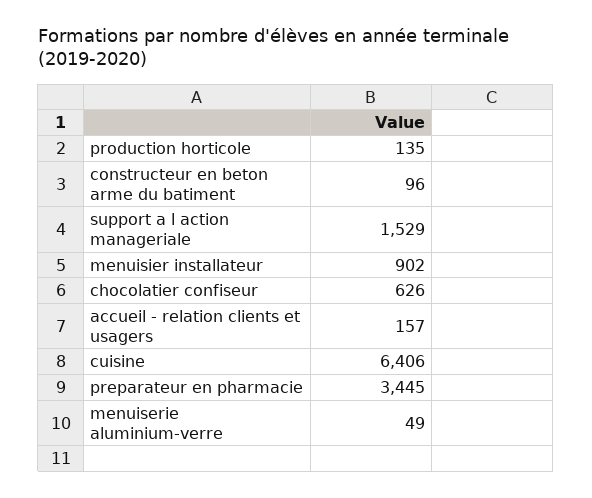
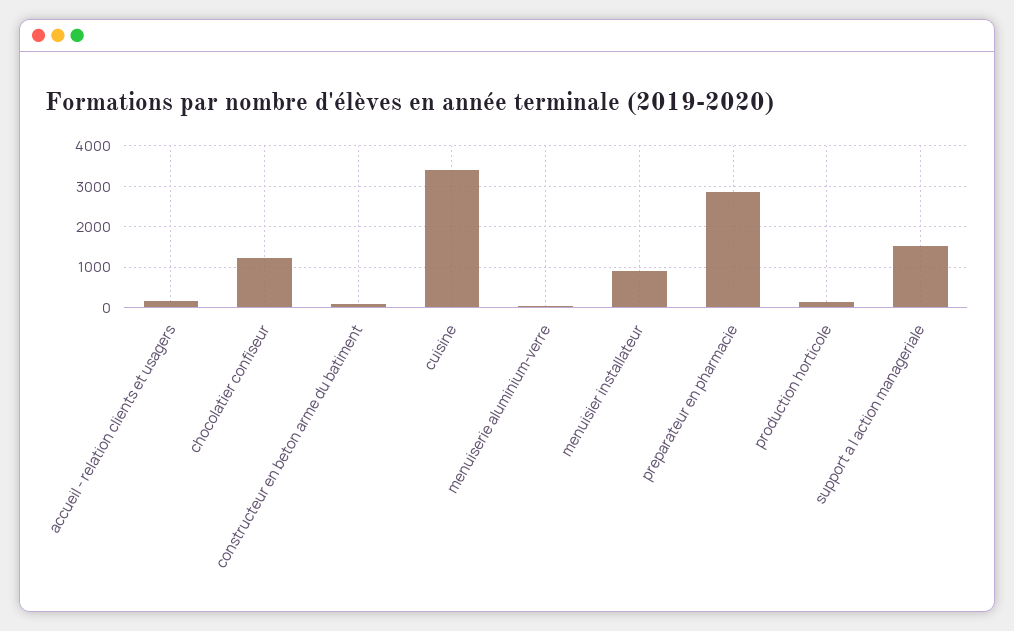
chocolatier confiseur: 626 -> 1200
cuisine: 6406 -> 3400
preparateur en pharmacie: 3445 -> 2800

